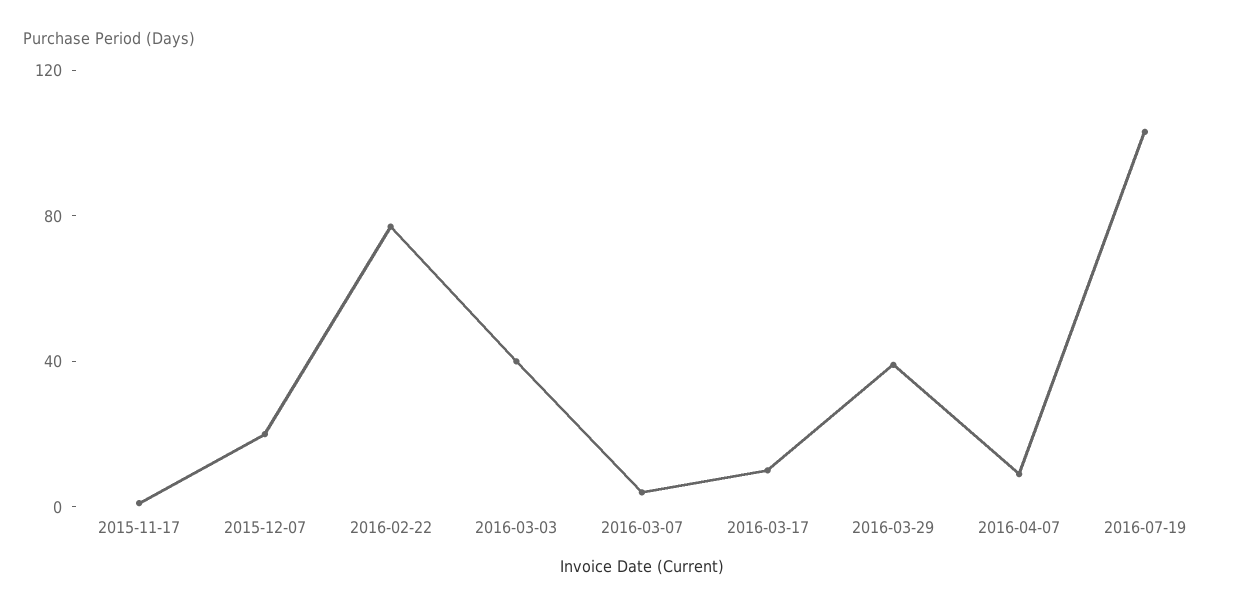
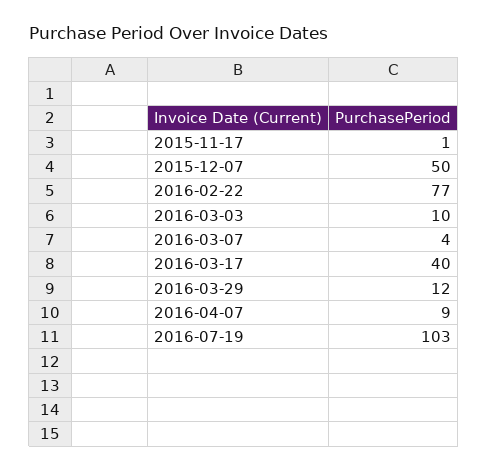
2015-12-07: 20 -> 50
2016-03-03: 40 -> 10
2016-03-17: 10 -> 40
2016-03-29: 40 -> 12

